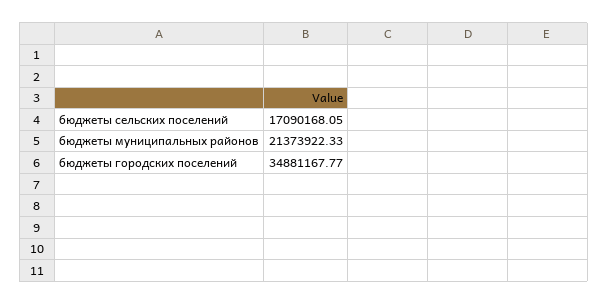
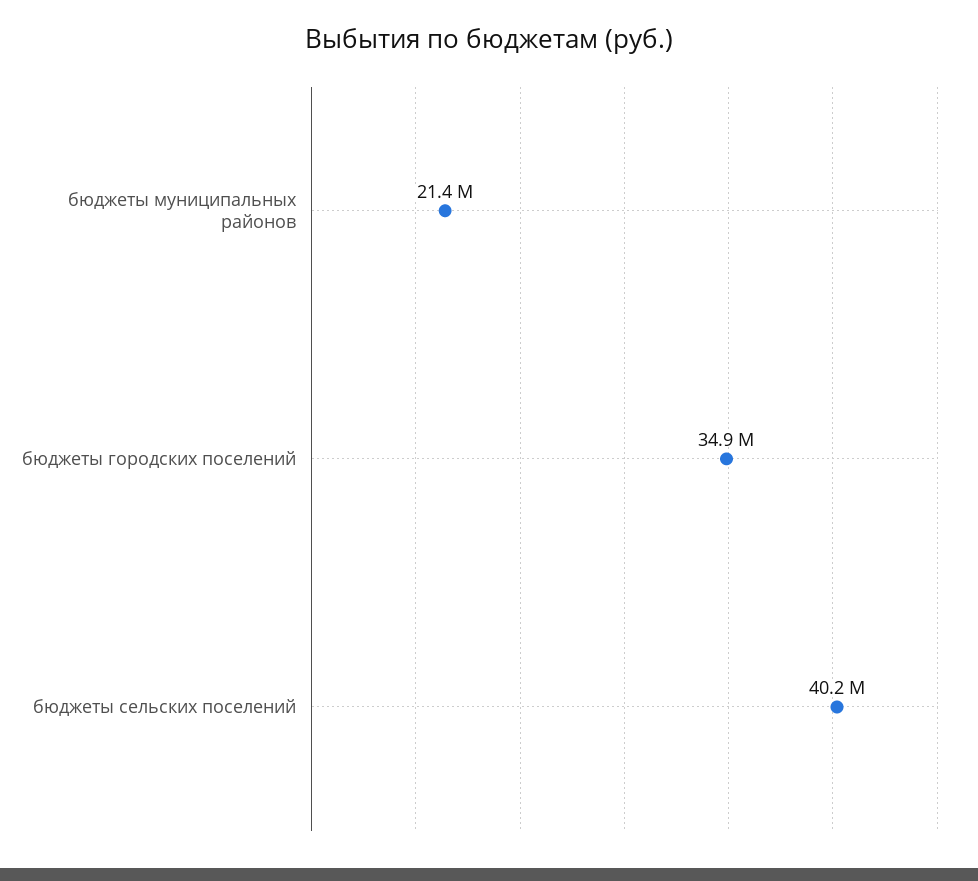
бюджеты сельских поселений: 17090168.05 -> 40200000

